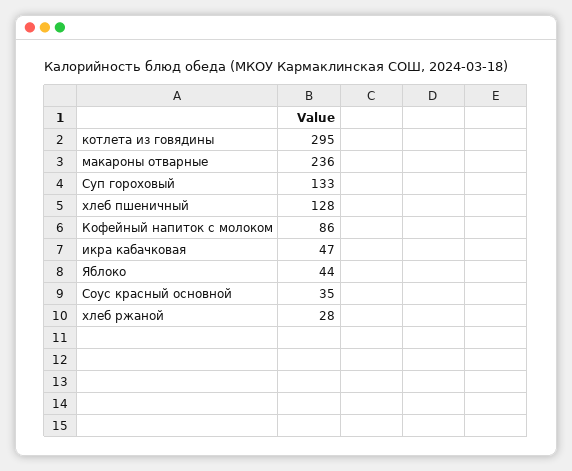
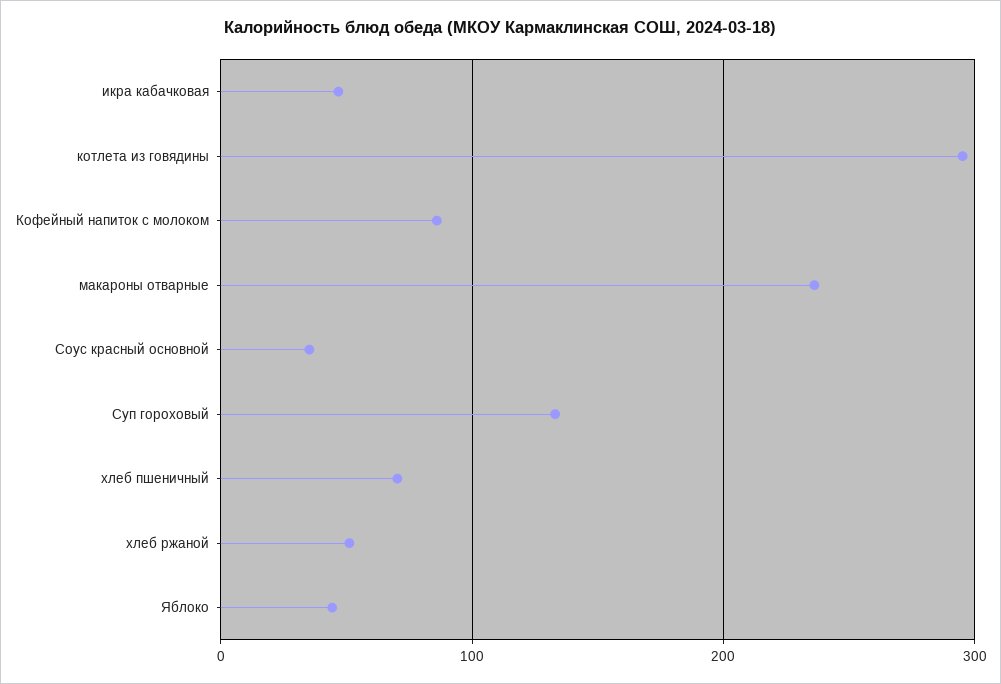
хлеб пшеничный: 128 -> 70
хлеб ржаной: 28 -> 50

